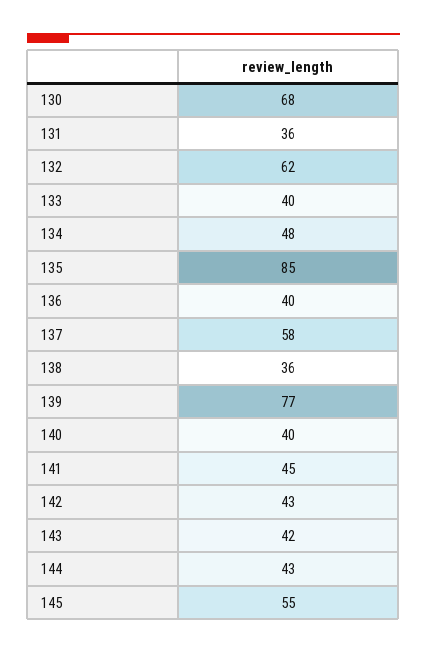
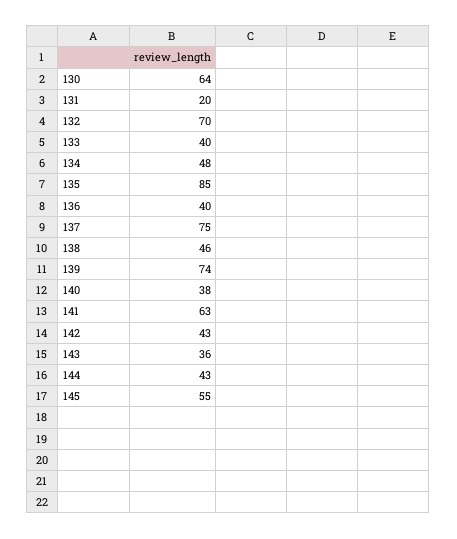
130: 68 -> 64
131: 36 -> 20
132: 62 -> 70
137: 58 -> 75
138: 36 -> 46
139: 77 -> 74
140: 40 -> 38
141: 45 -> 63
143: 42 -> 36

